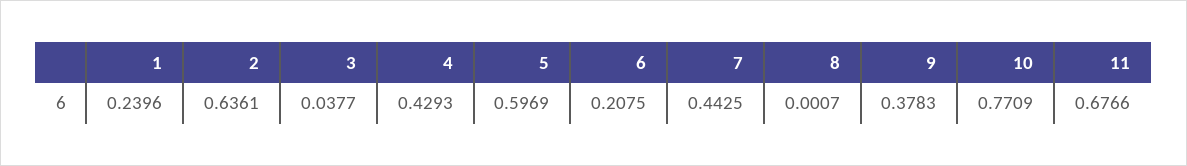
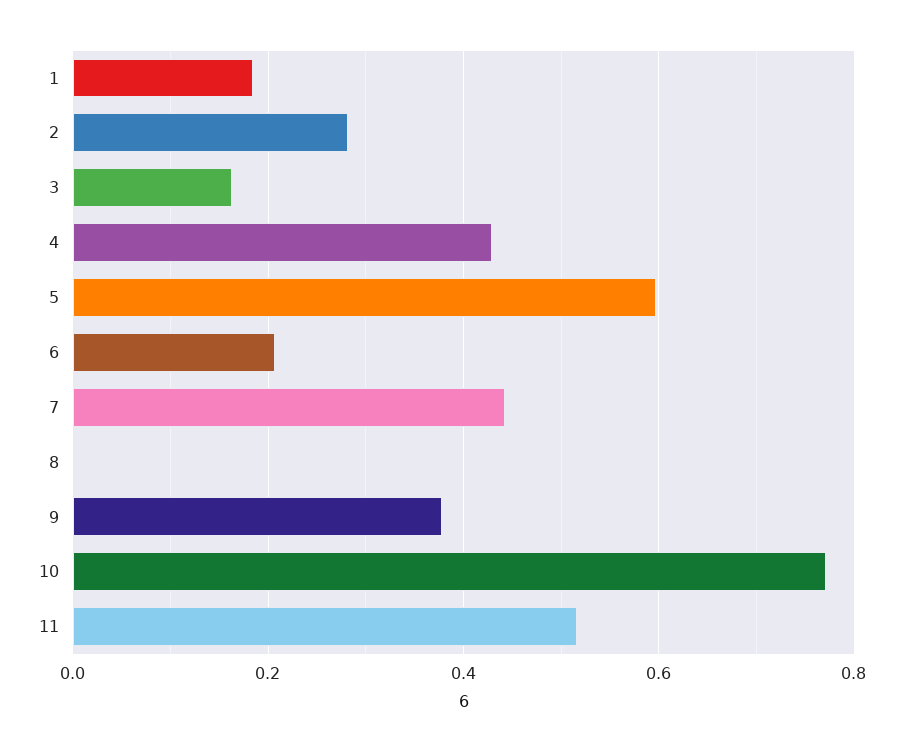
1: 0.2396 -> 0.18
2: 0.6361 -> 0.28
3: 0.0377 -> 0.16
11: 0.6766 -> 0.52

